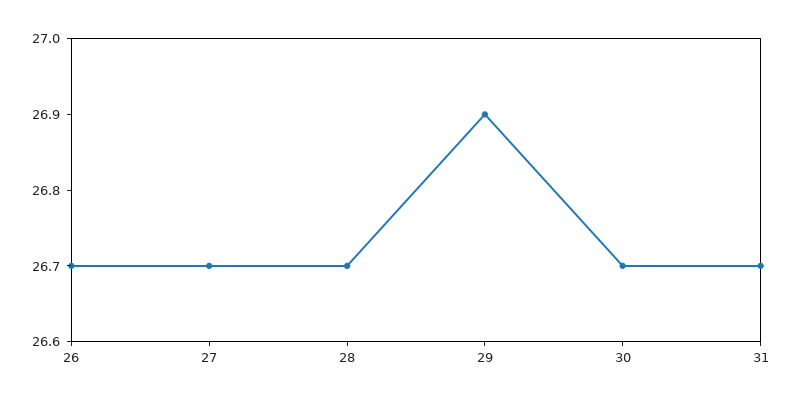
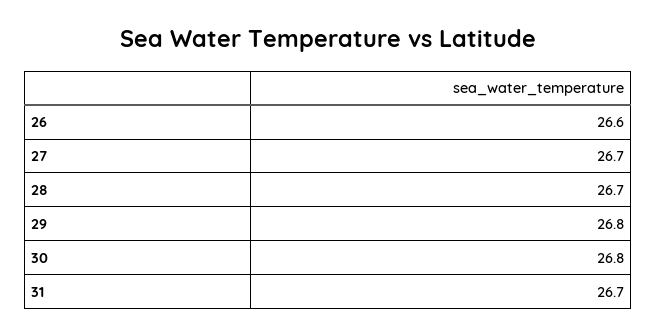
26: 26.7 -> 26.6
29: 26.9 -> 26.8
30: 26.7 -> 26.8

